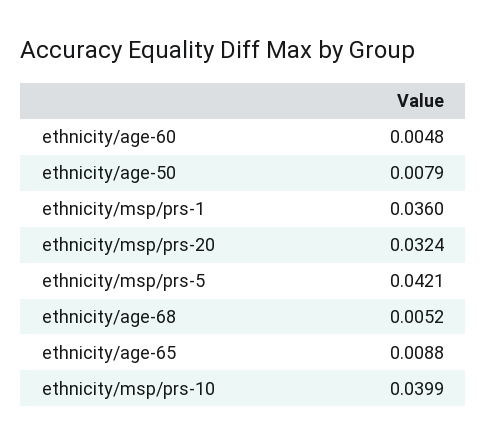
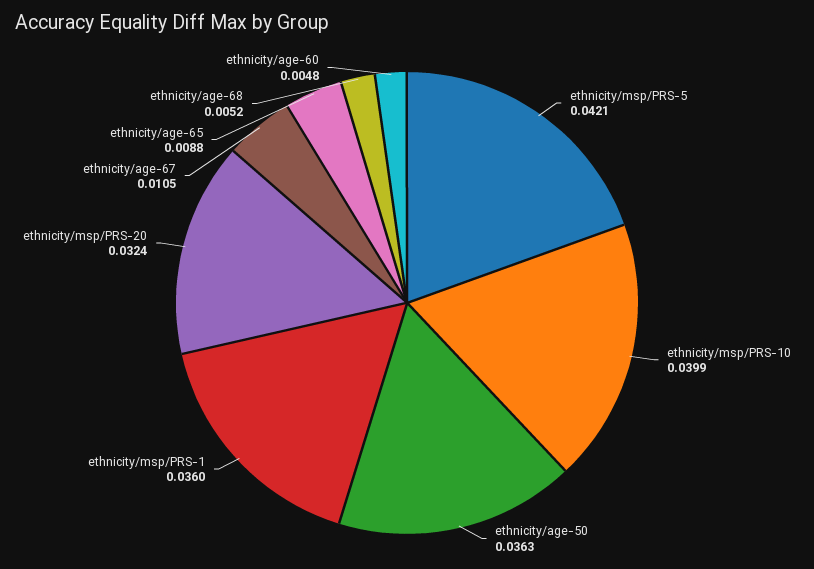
ethnicity/age-50: 0.0079 -> 0.0363
ethnicity/age-67: none -> 0.0105

